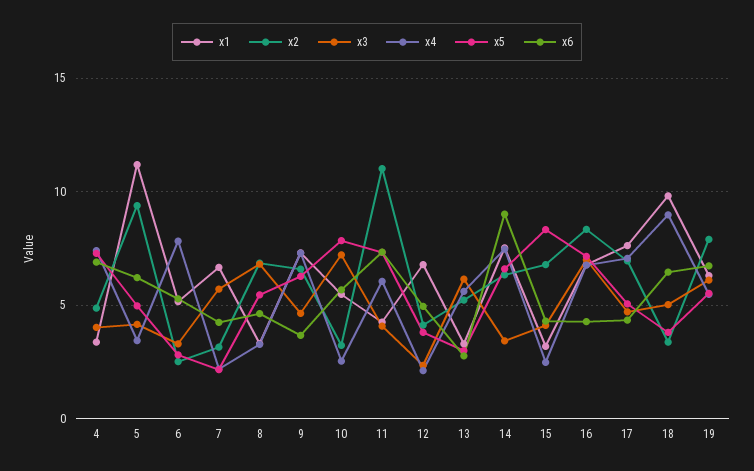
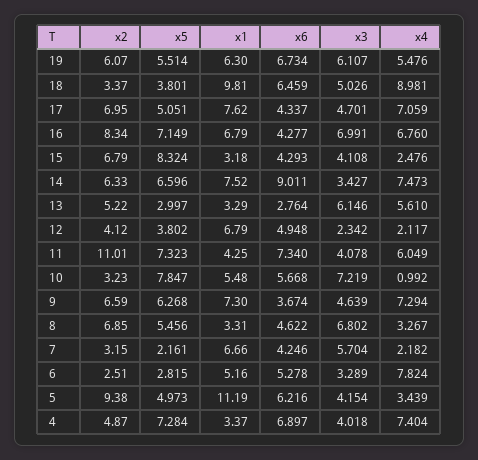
x4, 10: 2.5 -> 0.992
x2, 19: 8 -> 6.07

